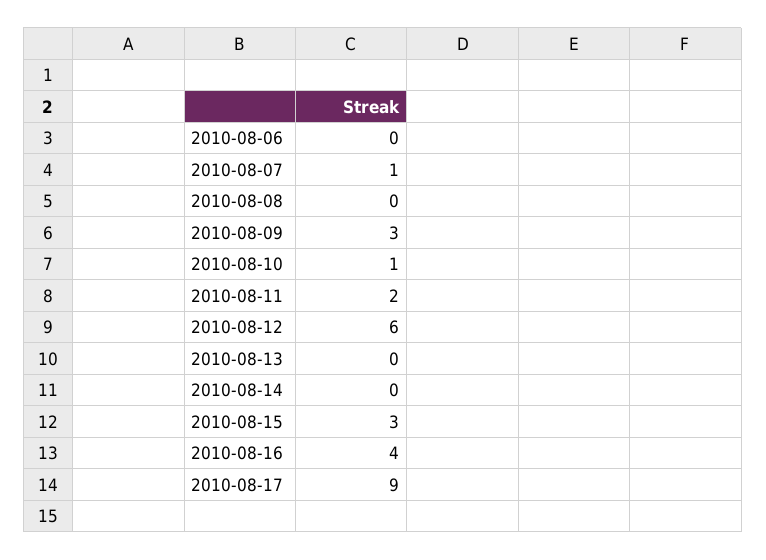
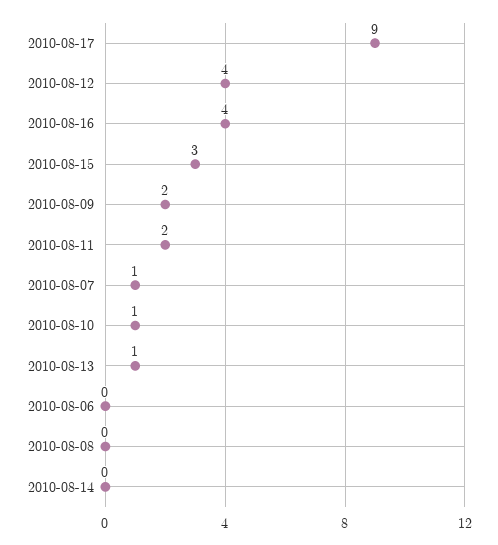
2010-08-09: 3 -> 2
2010-08-12: 6 -> 4
2010-08-13: 0 -> 1

